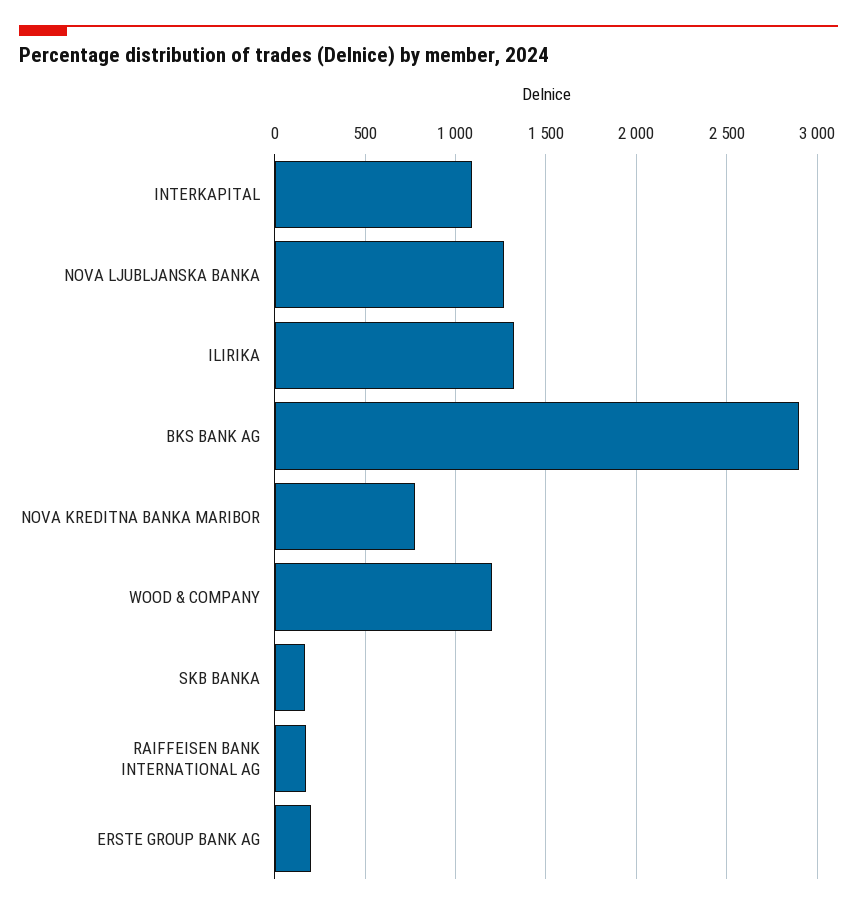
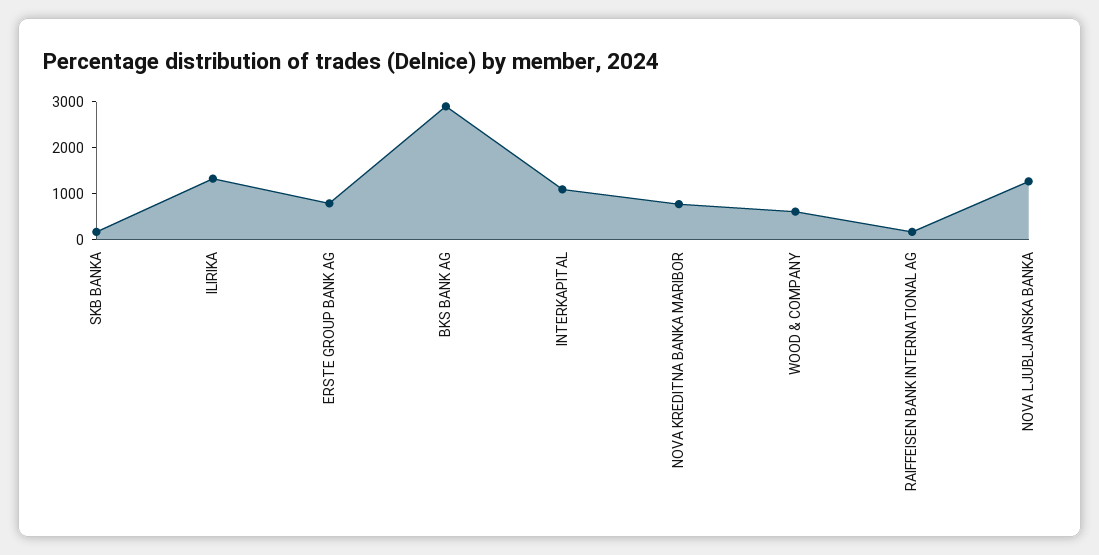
WOOD & COMPANY: 1200 -> 600
ERSTE GROUP BANK AG: 200 -> 800

